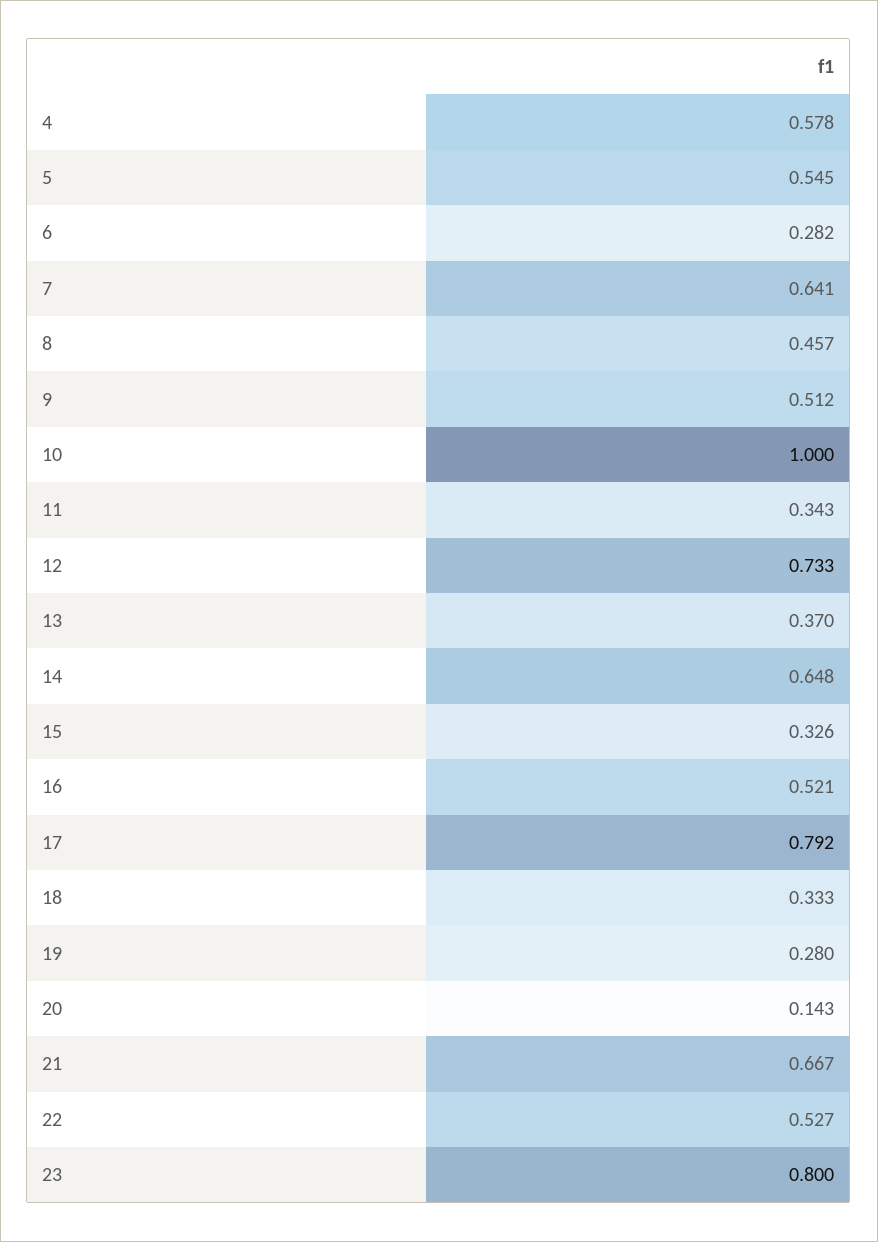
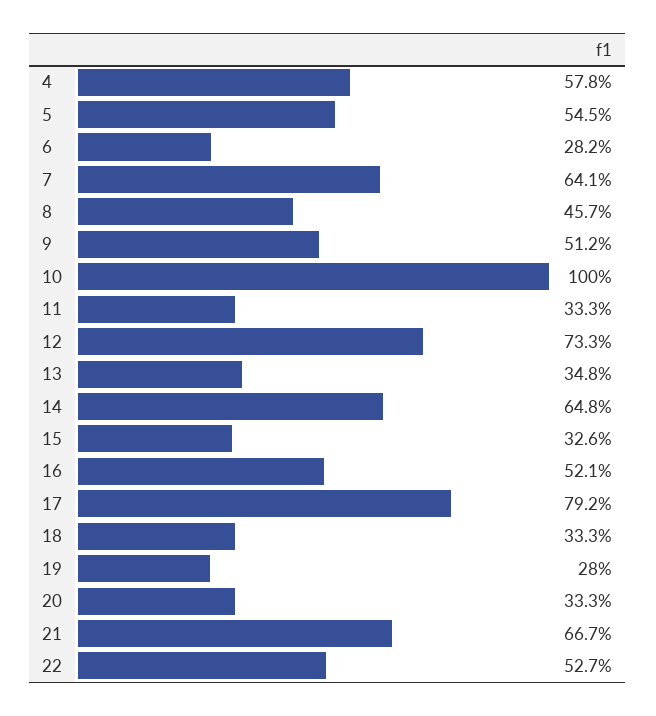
11: 0.343 -> 0.333
13: 0.37 -> 0.348
20: 0.143 -> 0.333
23: 0.8 -> none

